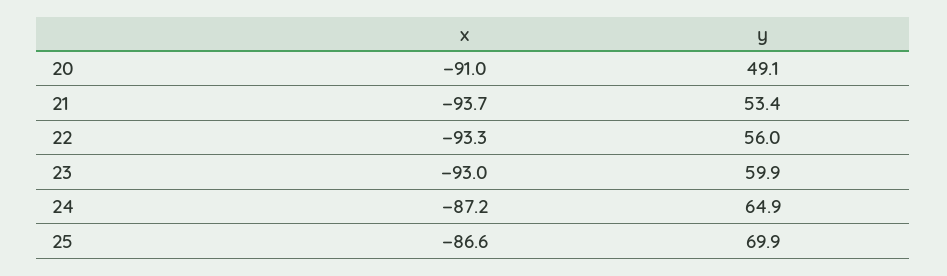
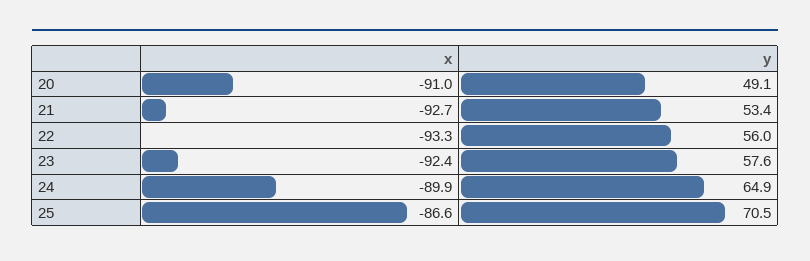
x, 21: -93.7 -> -92.7
x, 23: -93 -> -92.4
y, 23: 59.9 -> 57.6
x, 24: -87.2 -> -89.9
y, 25: 69.9 -> 70.5

